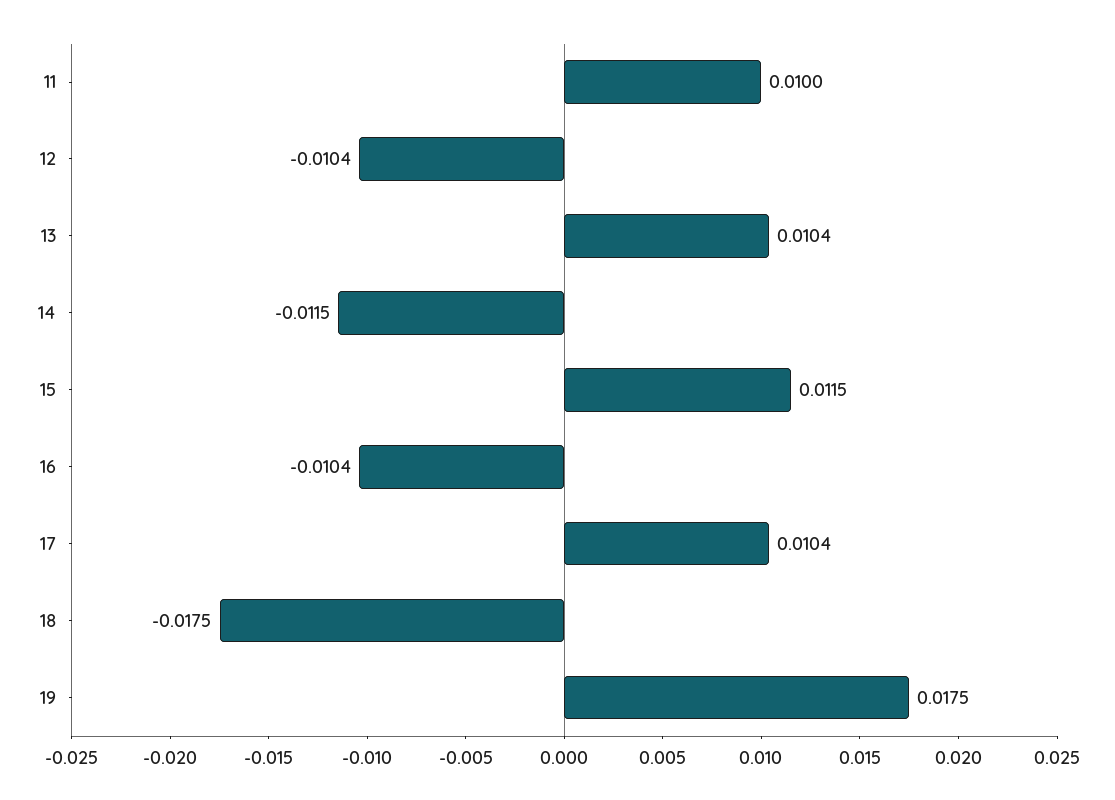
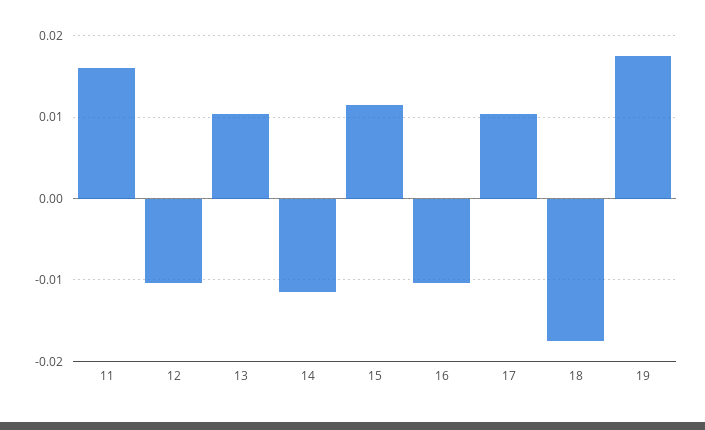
11: 0.01 -> 0.016

